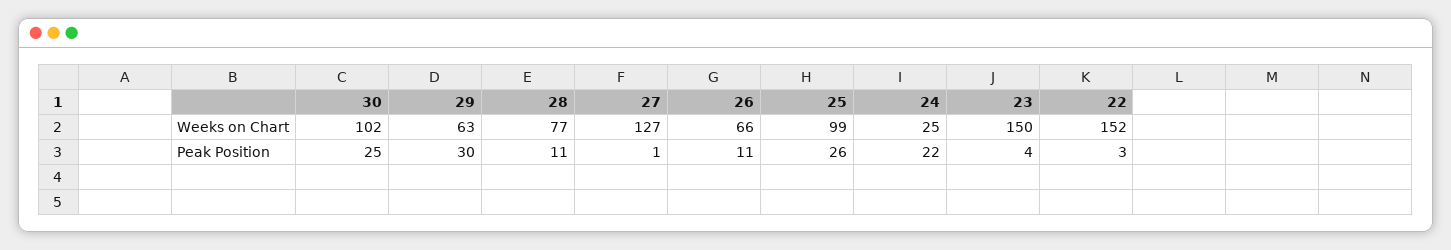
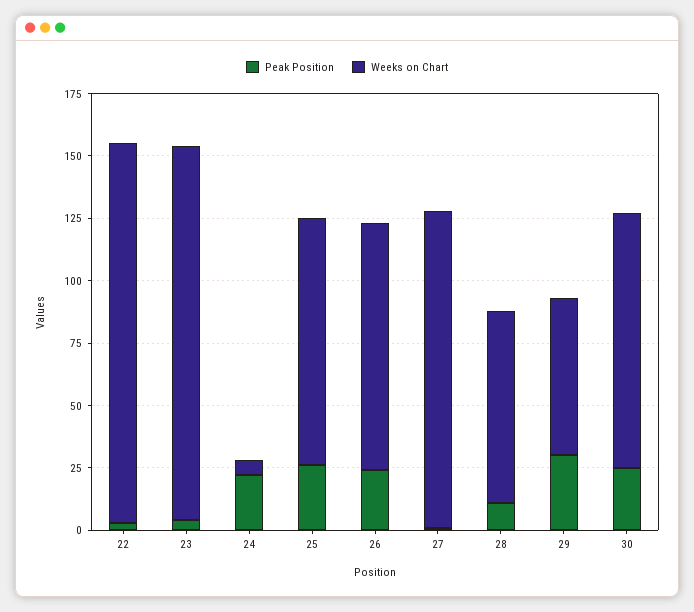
Weeks on Chart, 26: 66 -> 100
Weeks on Chart, 24: 25 -> 5
Peak Position, 26: 11 -> 25

